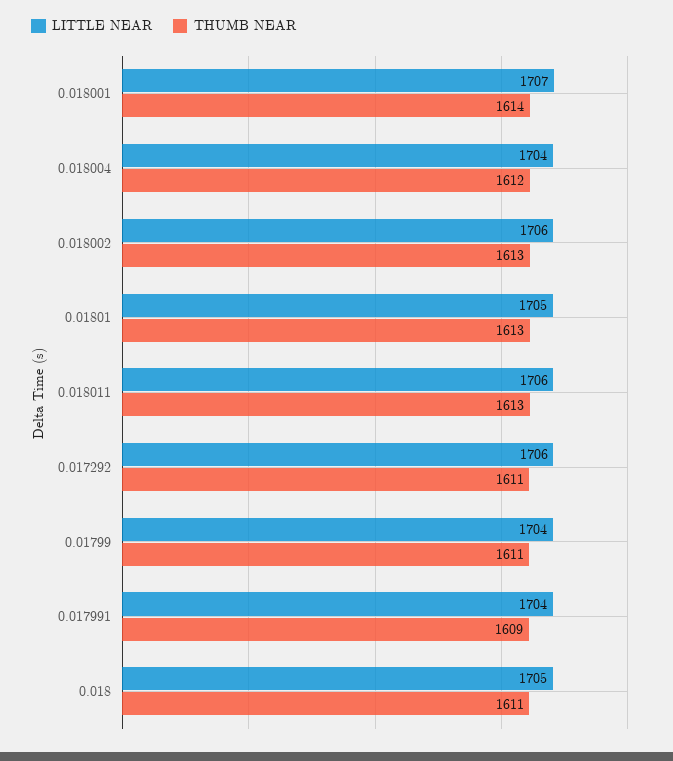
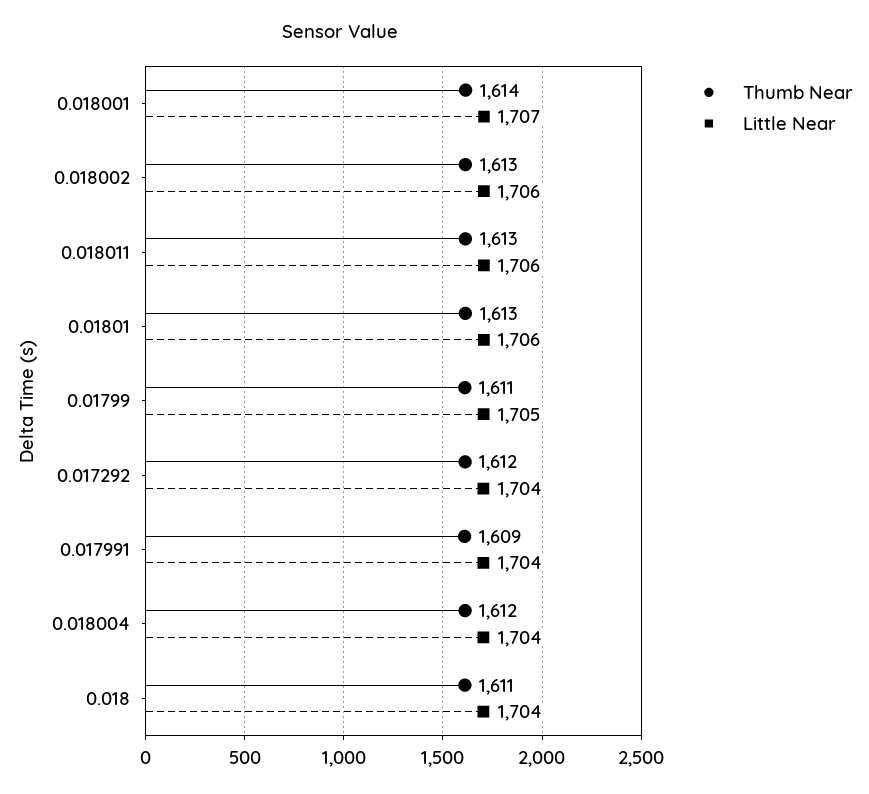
LITTLE NEAR, 0.01801: 1705 -> 1706
LITTLE NEAR, 0.017292: 1706 -> 1704
THUMB NEAR, 0.017292: 1611 -> 1612
LITTLE NEAR, 0.01799: 1704 -> 1705
LITTLE NEAR, 0.018: 1705 -> 1704

